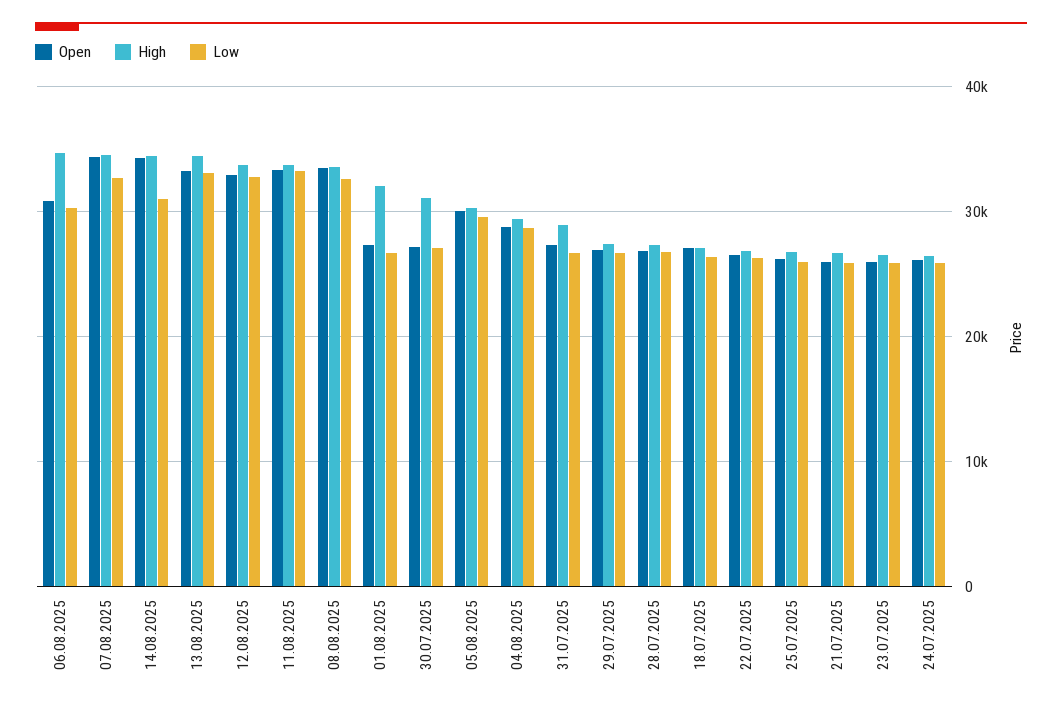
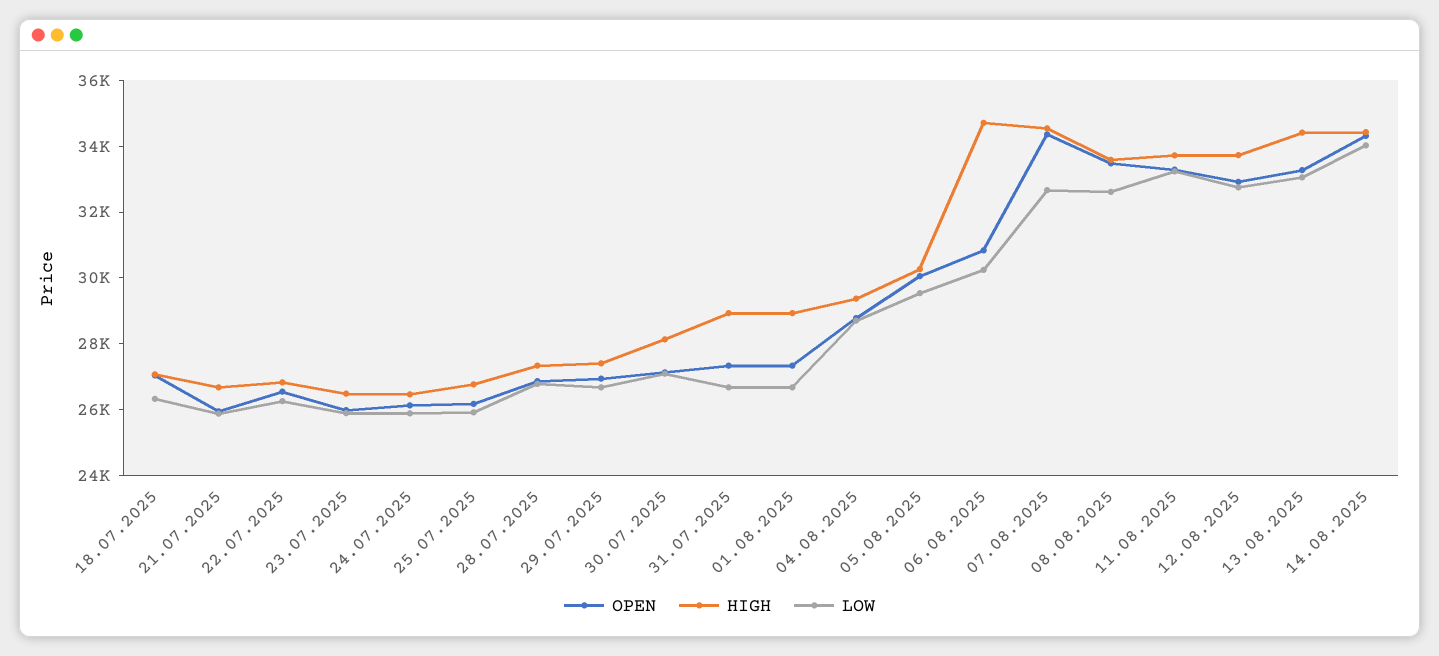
Low, 14.08.2025: 31000 -> 34000
High, 01.08.2025: 32000 -> 29000
High, 30.07.2025: 31000 -> 28000

